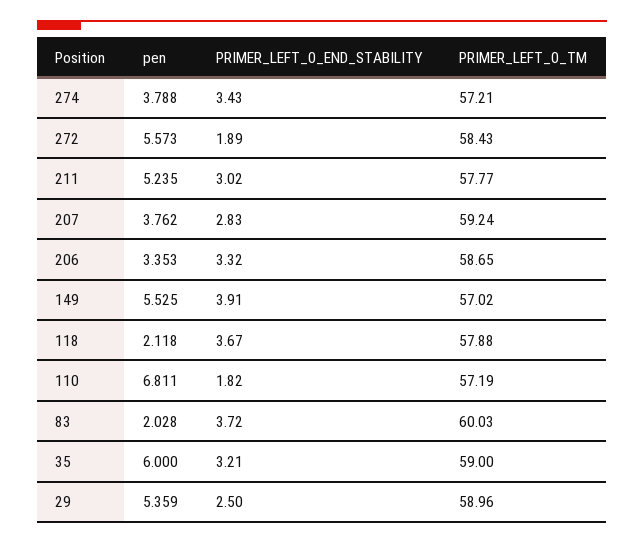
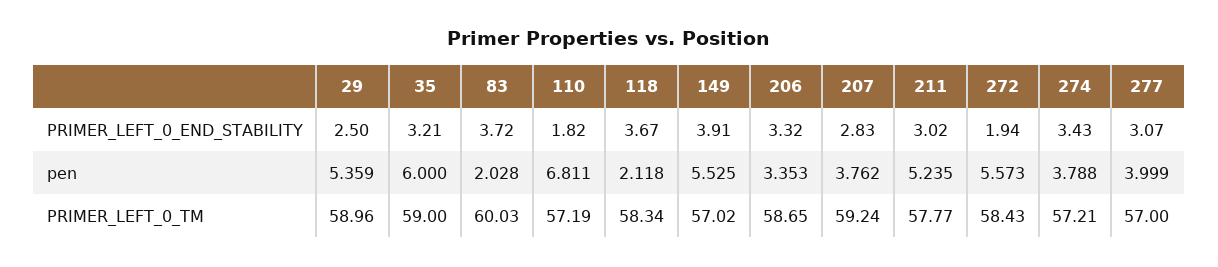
PRIMER_LEFT_0_END_STABILITY, 272: 1.89 -> 1.94
PRIMER_LEFT_0_TM, 118: 57.88 -> 58.34
PRIMER_LEFT_0_END_STABILITY, 277: none -> 3.07
pen, 277: none -> 3.999
PRIMER_LEFT_0_TM, 277: none -> 57

